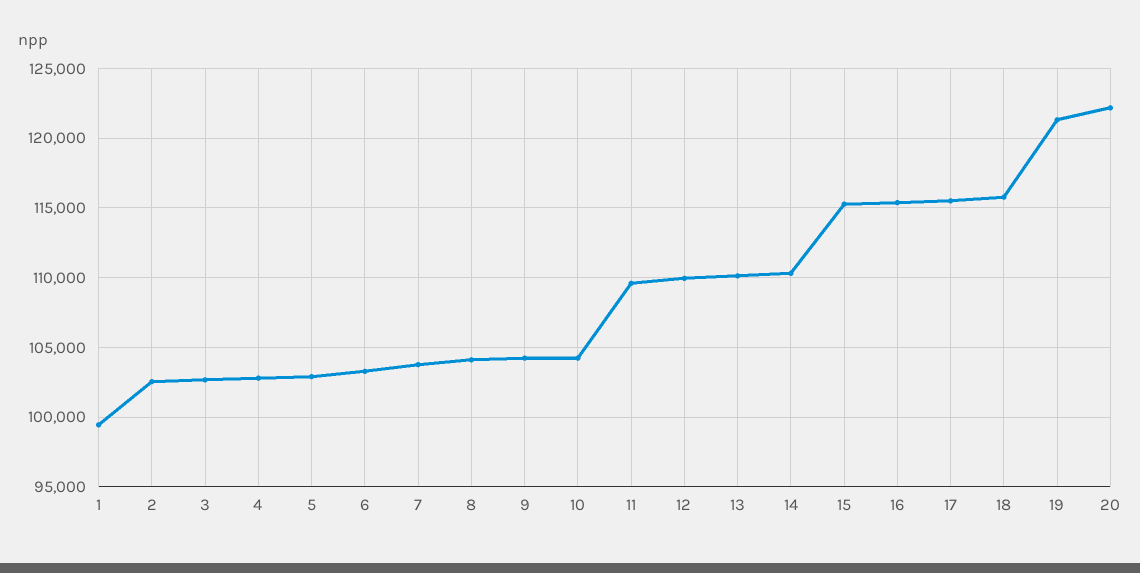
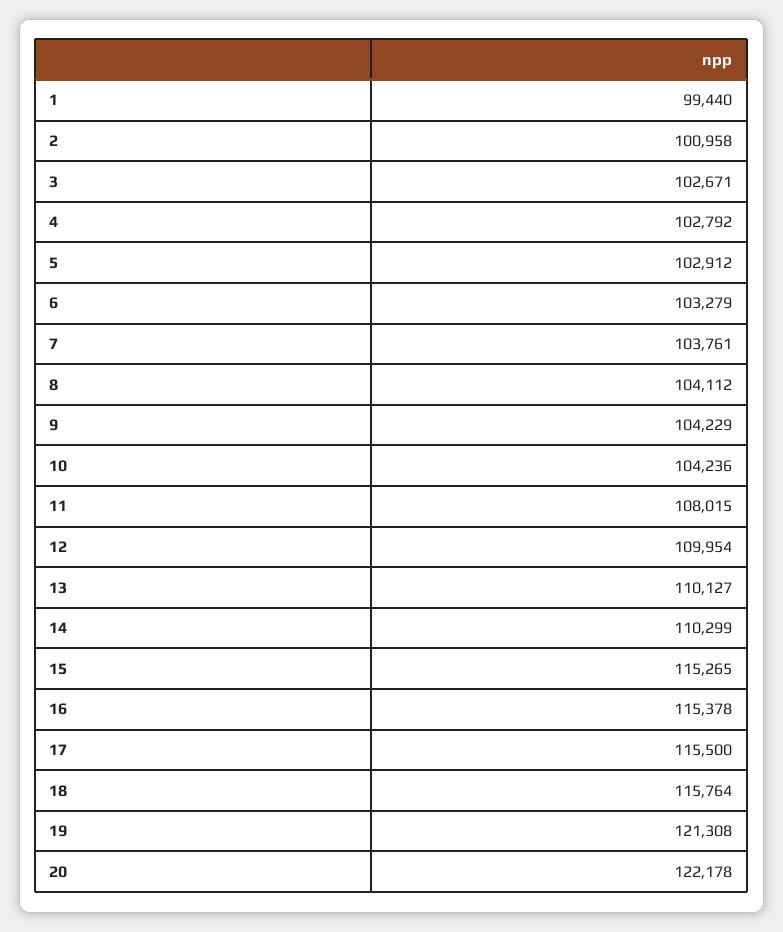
2: 102500 -> 100958
11: 109500 -> 108015

